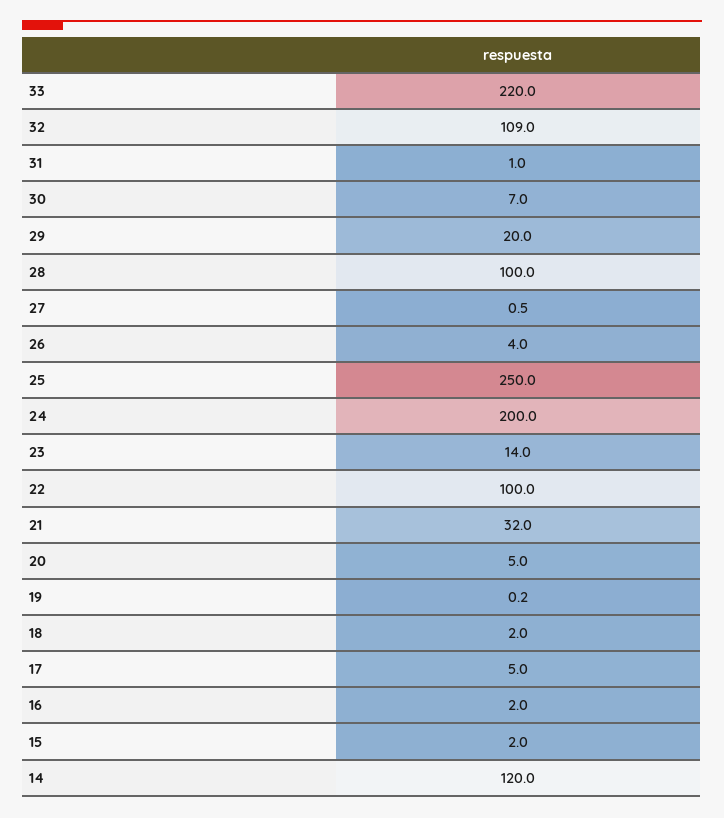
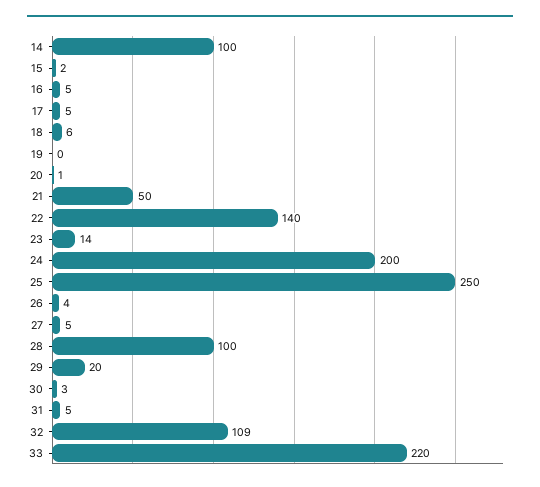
31: 1 -> 5
30: 7 -> 3
27: 0.5 -> 5
22: 100 -> 140
21: 32 -> 50
20: 5 -> 1
18: 2 -> 6
16: 2 -> 5
14: 120 -> 100

